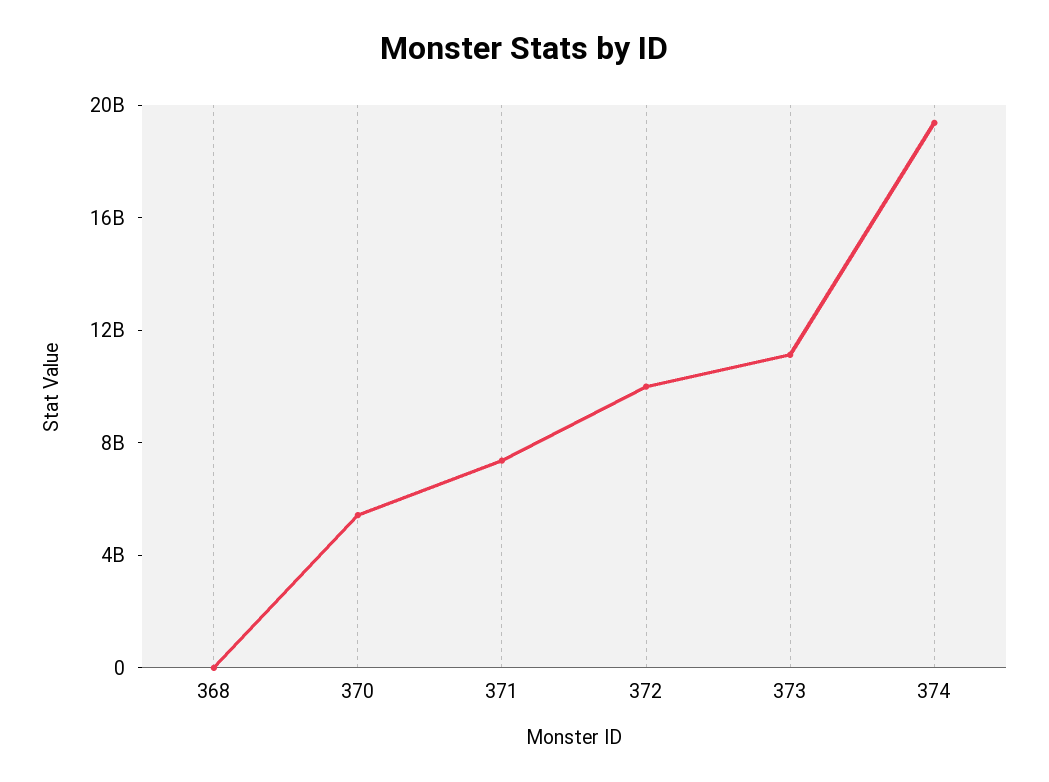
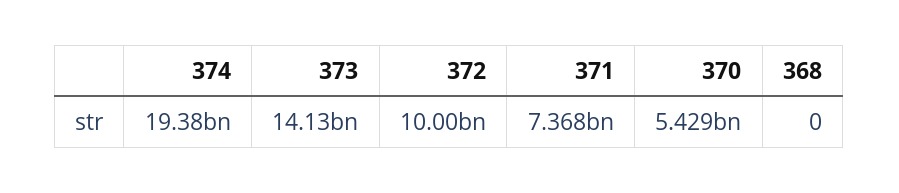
373: 11000000000 -> 14130000000

